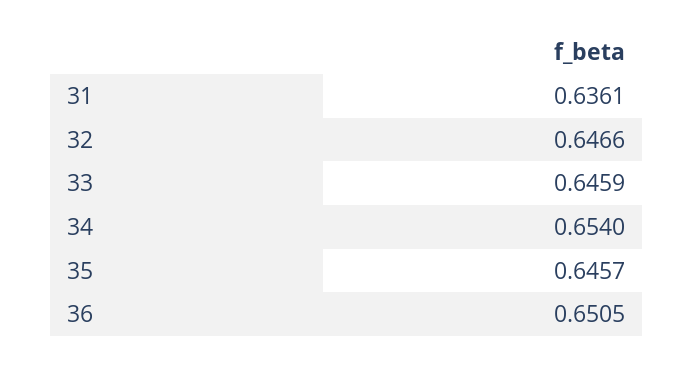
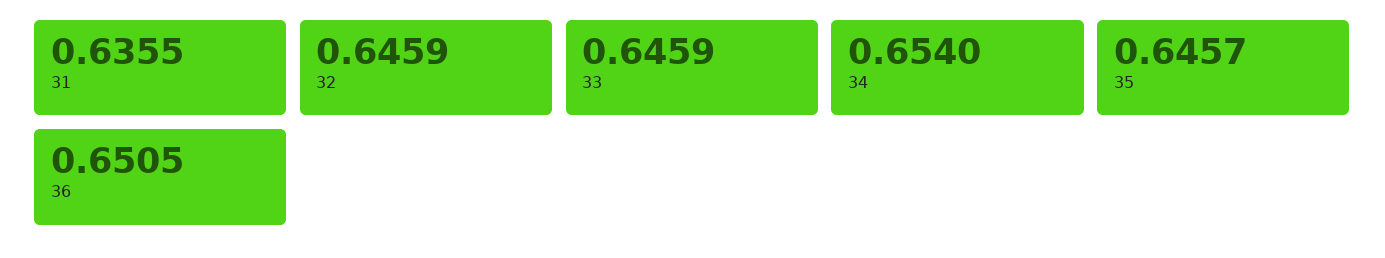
31: 0.6361 -> 0.6355
32: 0.6466 -> 0.6459

